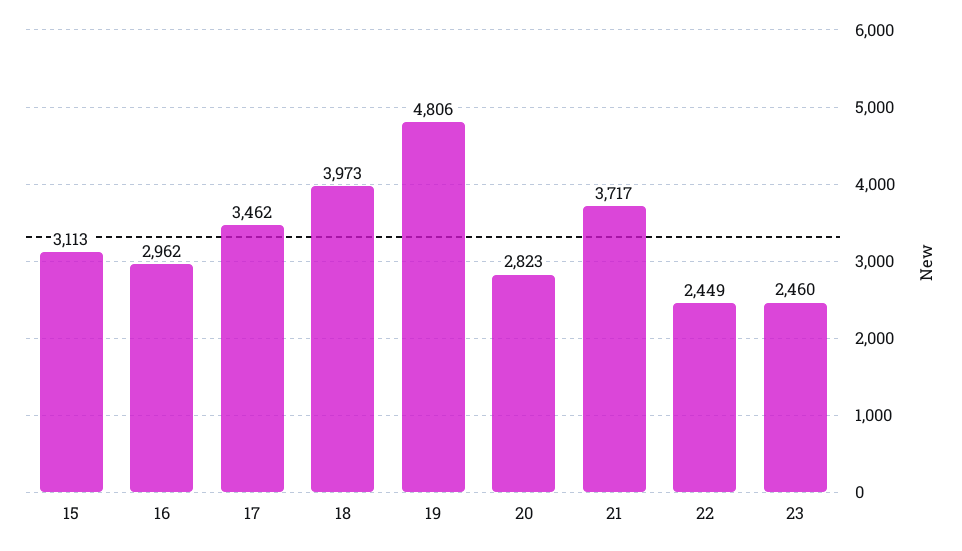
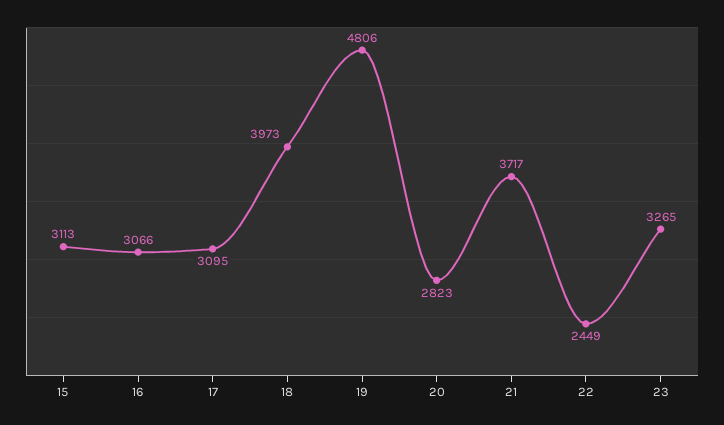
16: 2962 -> 3066
17: 3462 -> 3095
23: 2460 -> 3265

